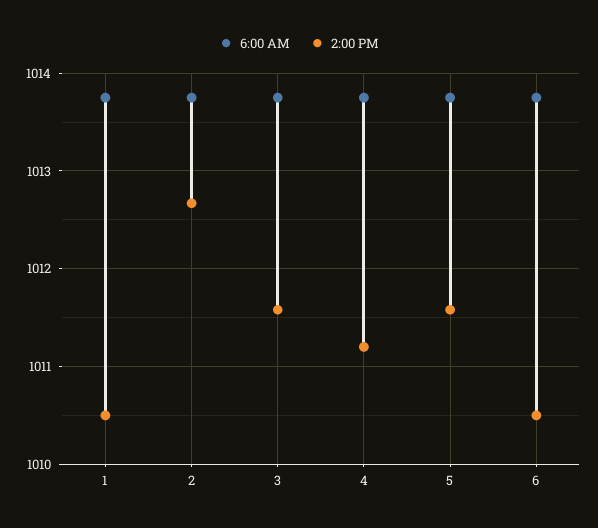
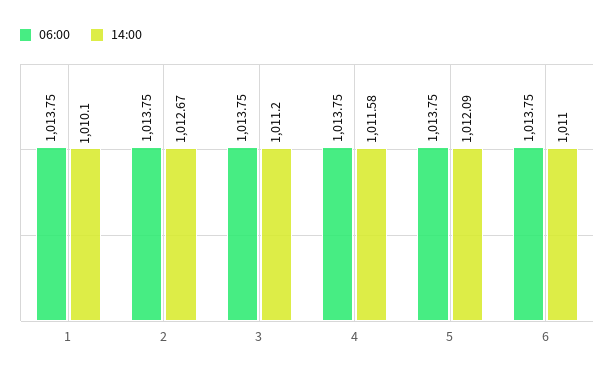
2:00 PM, 1: 1010.5 -> 1010.1
2:00 PM, 3: 1011.6 -> 1011.2
2:00 PM, 4: 1011.2 -> 1011.58
2:00 PM, 5: 1011.6 -> 1012.09
2:00 PM, 6: 1010.5 -> 1011

